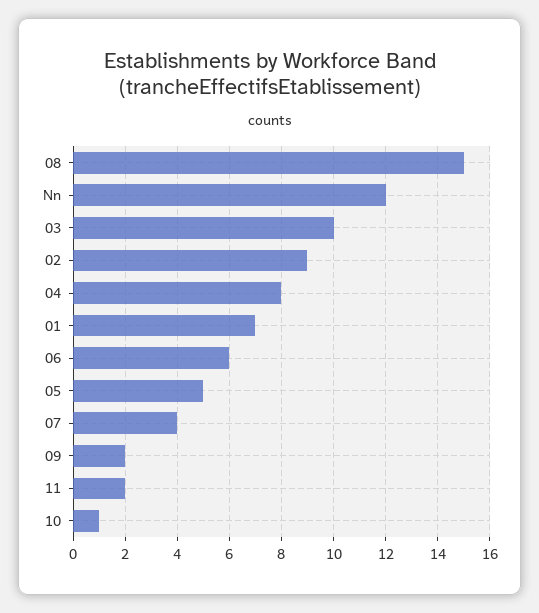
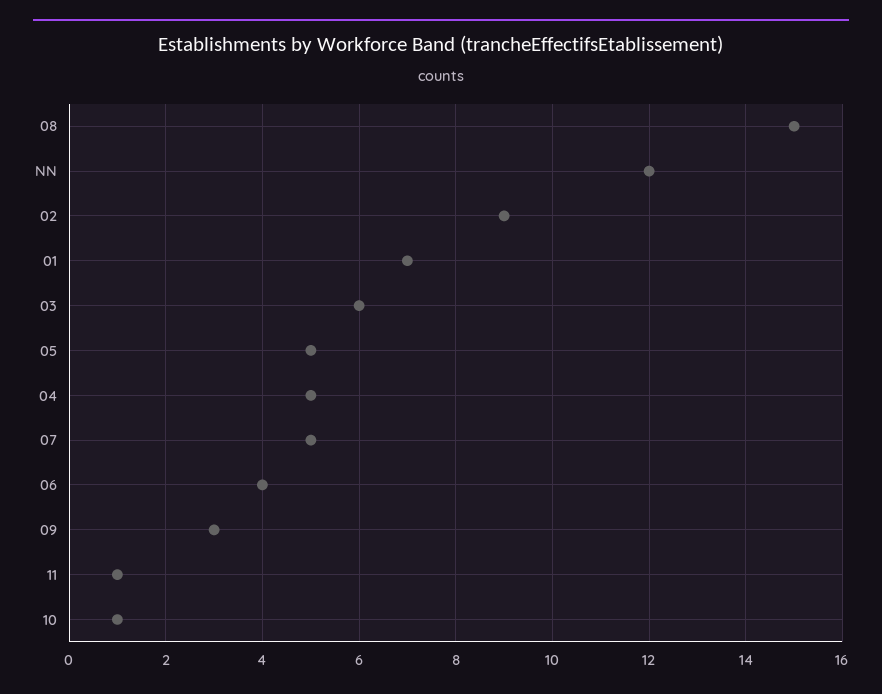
03: 10 -> 6
04: 8 -> 5
06: 6 -> 4
07: 4 -> 5
09: 2 -> 3
11: 2 -> 1

